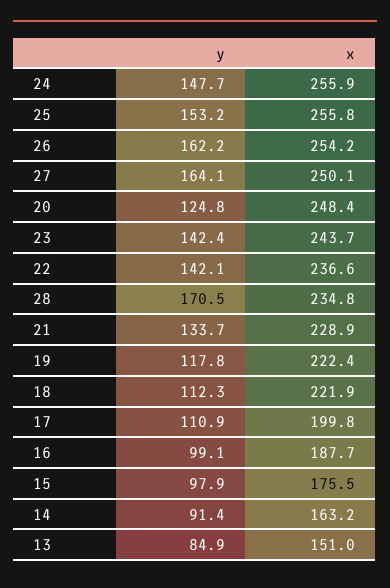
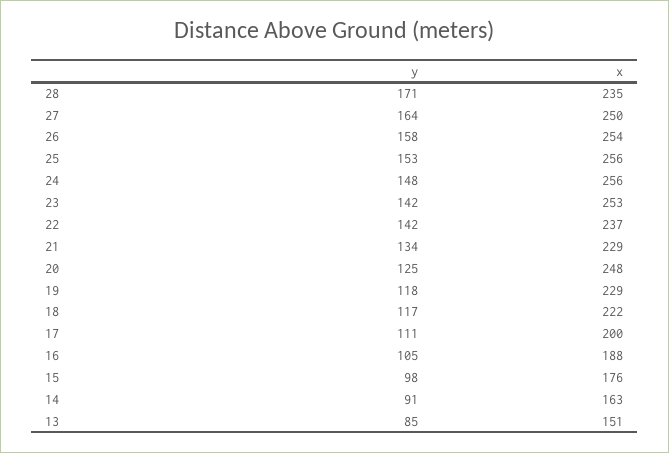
y, 26: 162.2 -> 158
x, 23: 243.7 -> 253
x, 19: 222.4 -> 229
y, 18: 112.3 -> 117
y, 16: 99.1 -> 105

